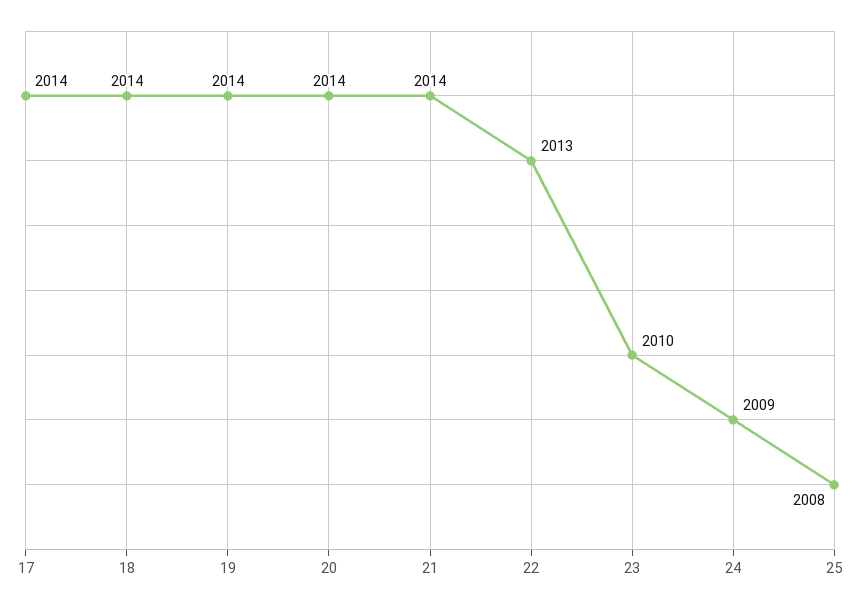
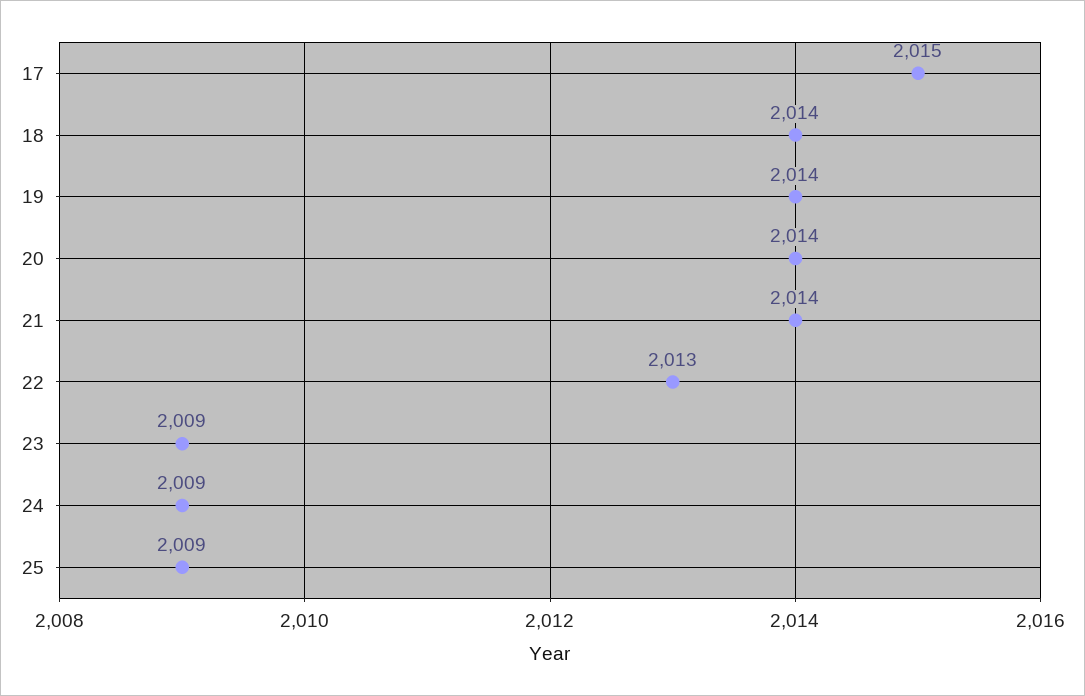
17: 2014 -> 2015
23: 2010 -> 2009
25: 2008 -> 2009

